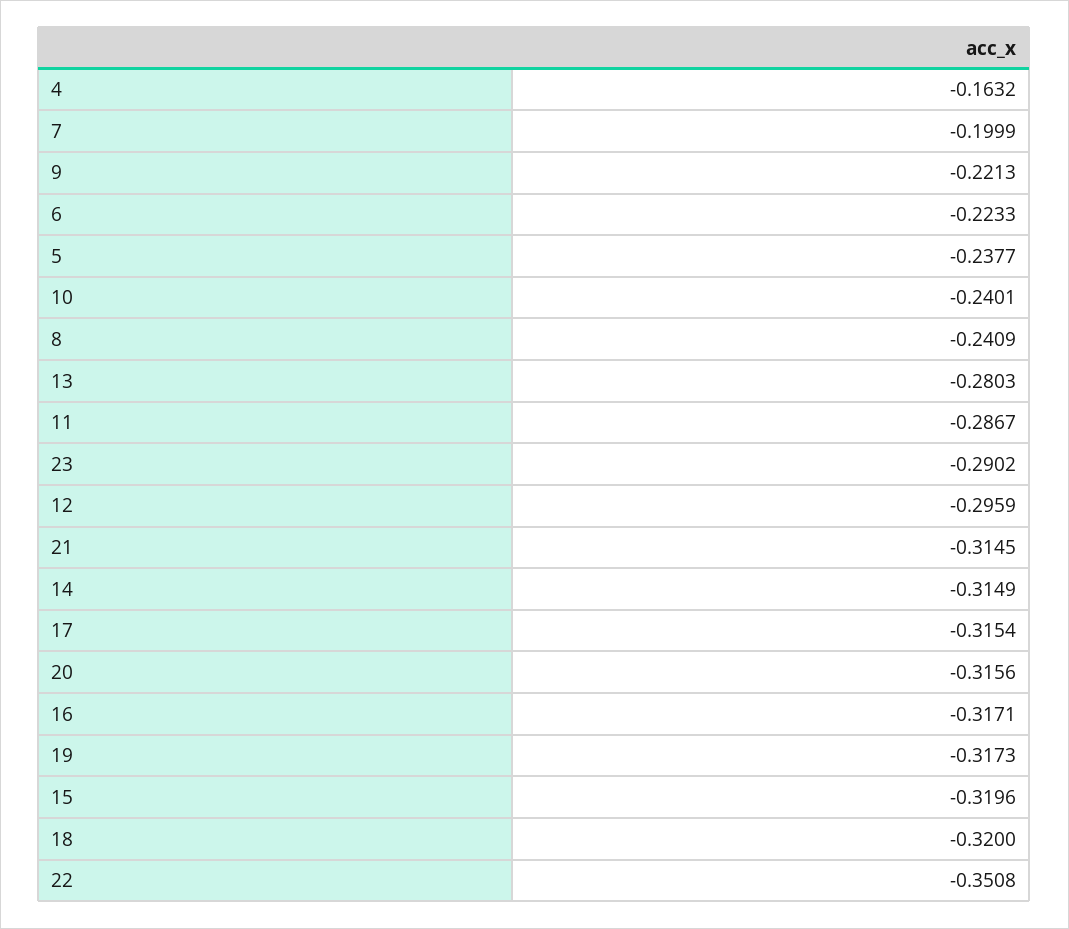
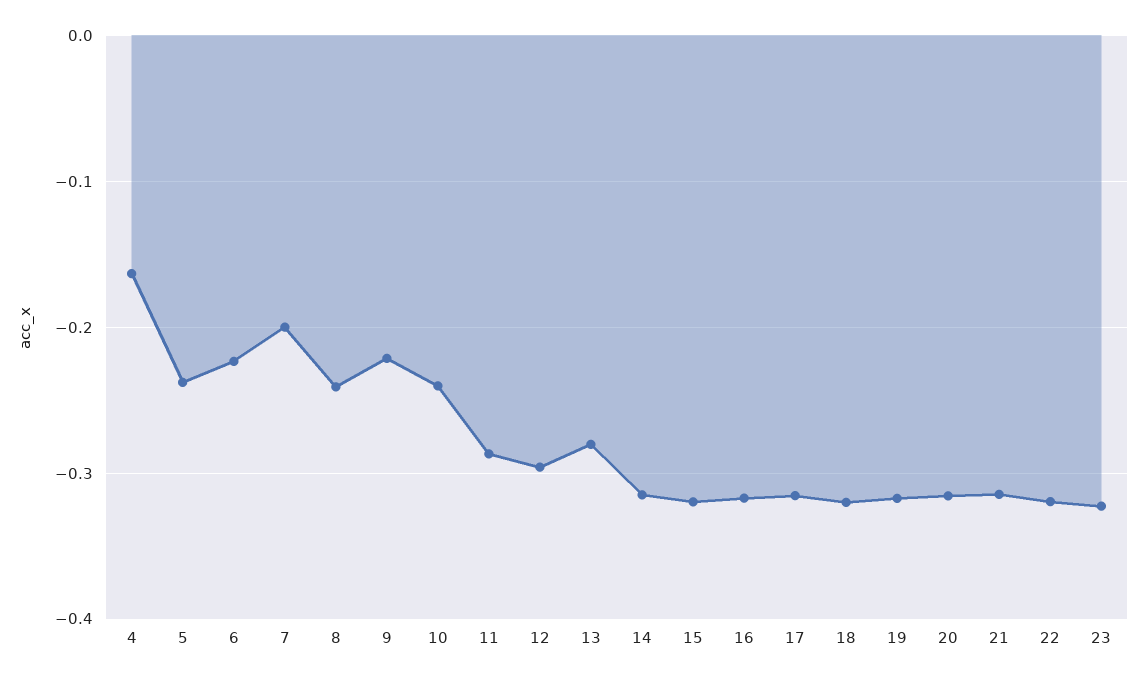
23: -0.2902 -> -0.32
22: -0.3508 -> -0.32

